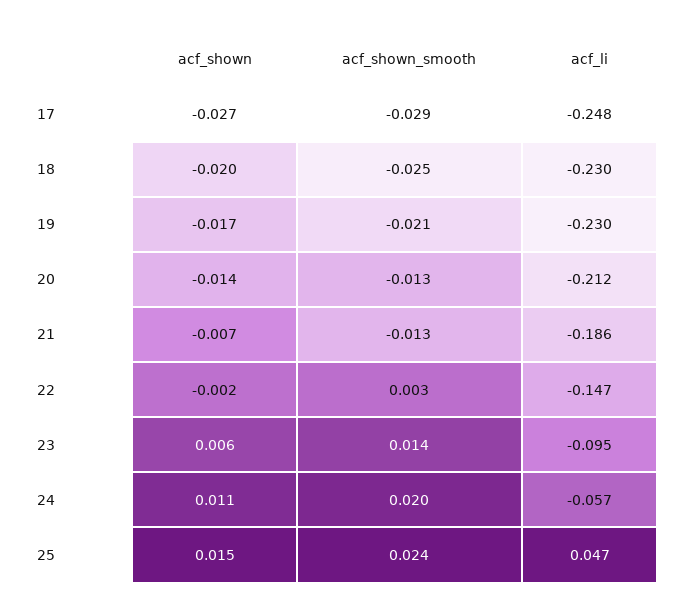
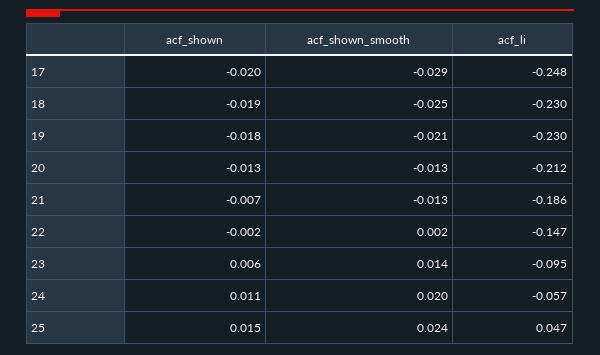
acf_shown, 17: -0.027 -> -0.02
acf_shown, 18: -0.02 -> -0.019
acf_shown, 19: -0.017 -> -0.018
acf_shown, 20: -0.014 -> -0.013
acf_shown_smooth, 22: 0.003 -> 0.002

